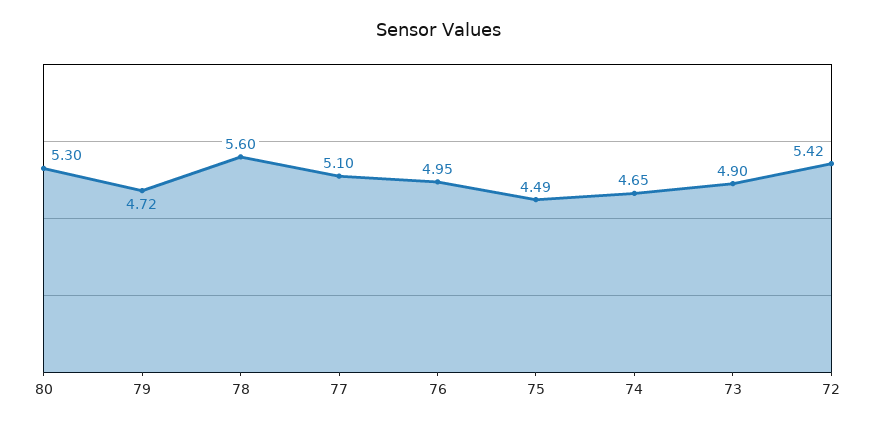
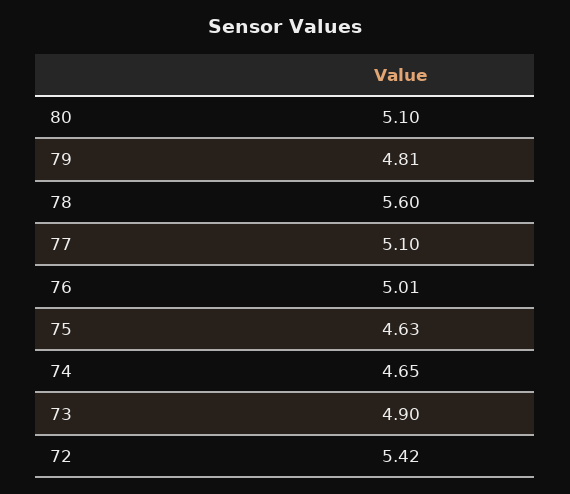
80: 5.3 -> 5.1
79: 4.72 -> 4.81
76: 4.95 -> 5.01
75: 4.49 -> 4.63

